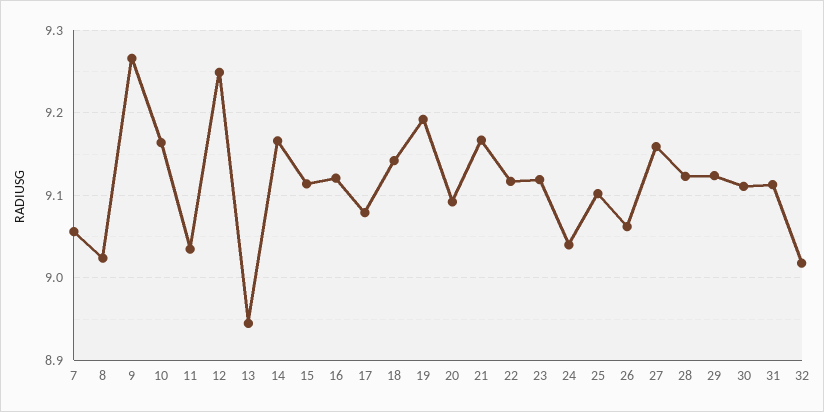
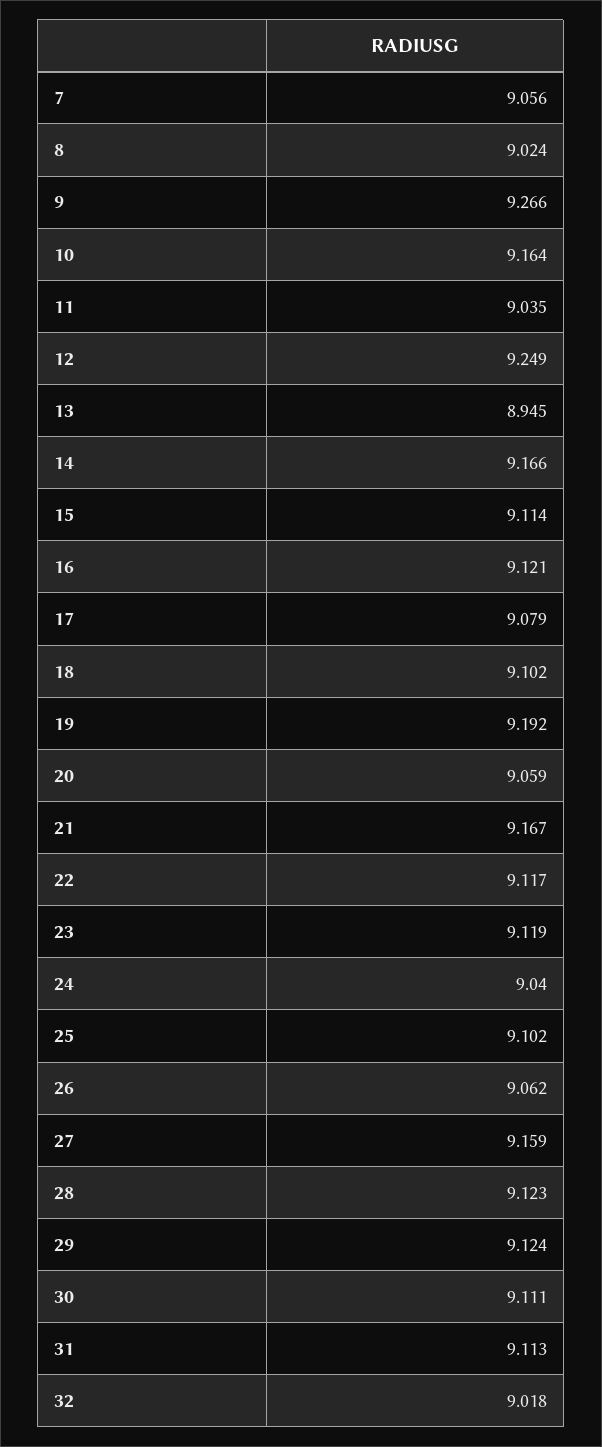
18: 9.14 -> 9.102
20: 9.09 -> 9.059

